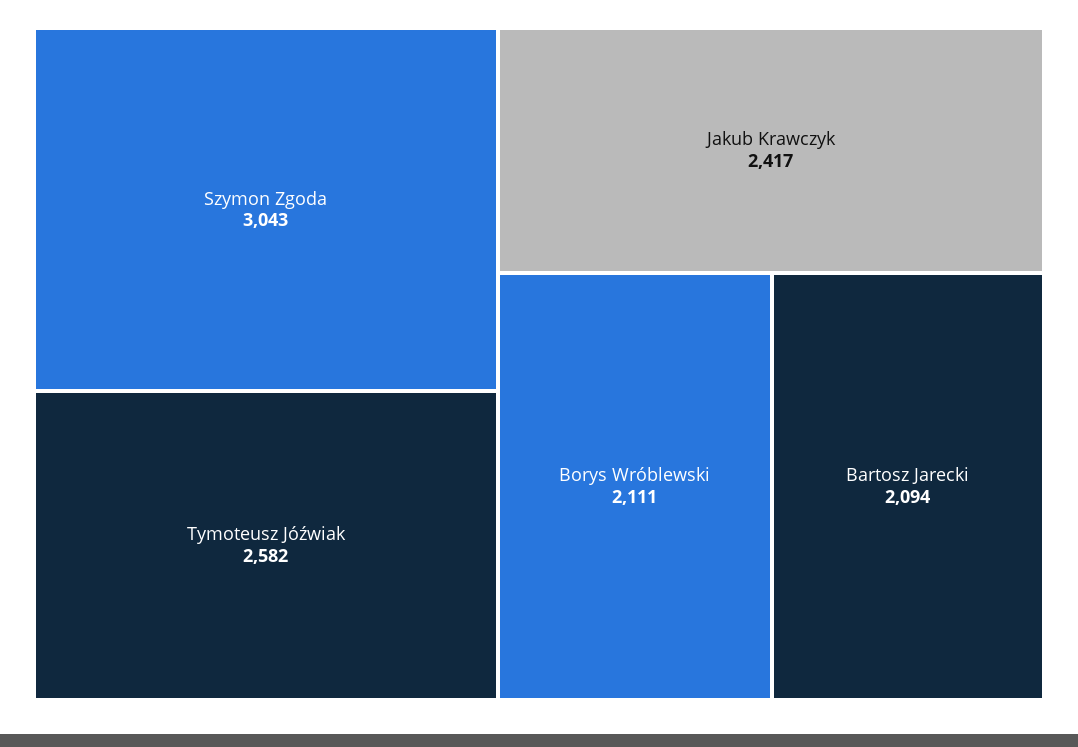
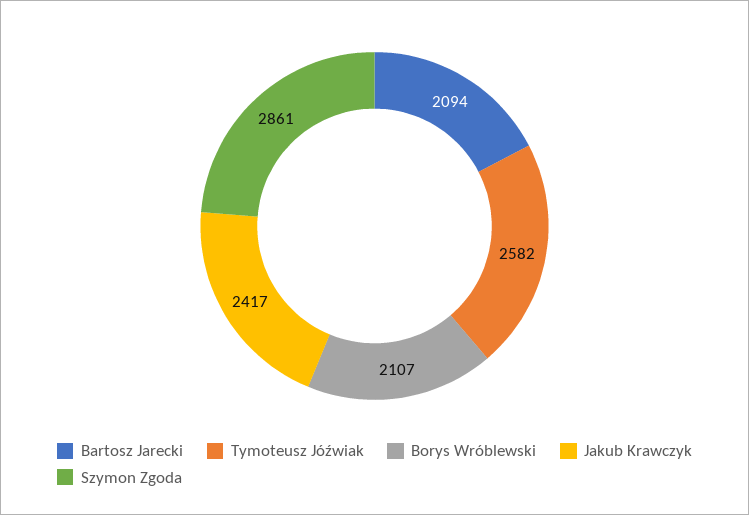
Szymon Zgoda: 3043 -> 2861
Borys Wróblewski: 2111 -> 2107

